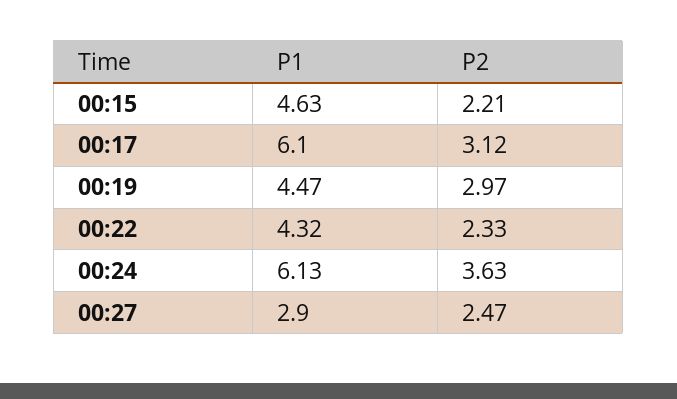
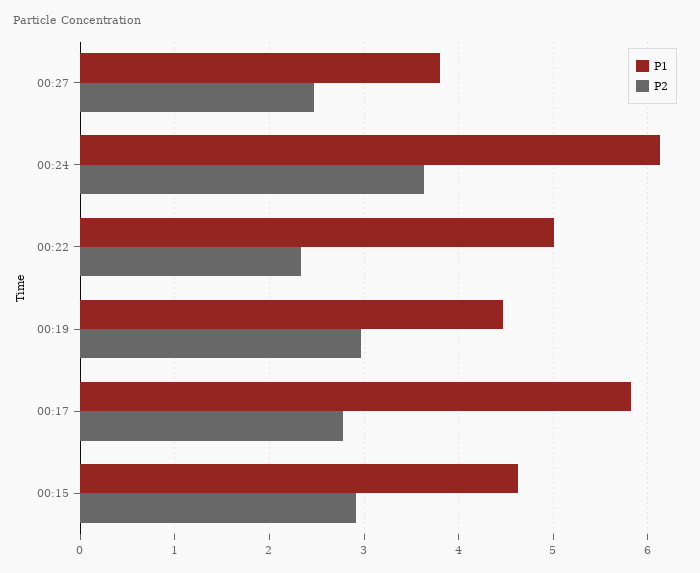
P2, 00:15: 2.21 -> 2.9
P1, 00:17: 6.1 -> 5.8
P2, 00:17: 3.12 -> 2.8
P1, 00:22: 4.32 -> 5
P1, 00:27: 2.9 -> 3.8

